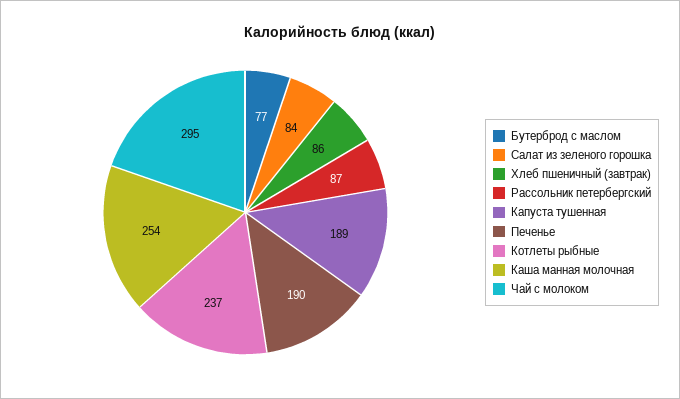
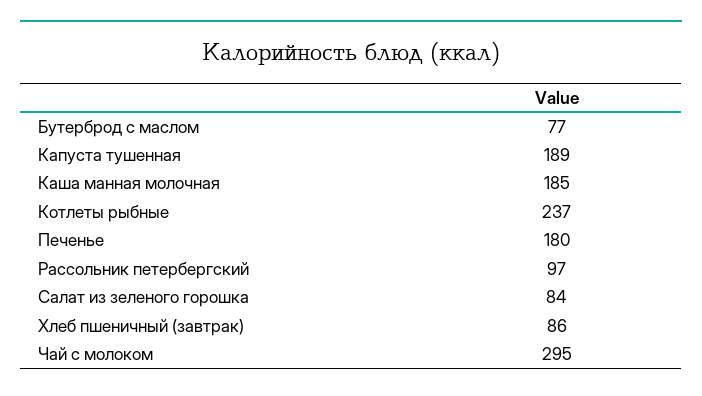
Рассольник петербергский: 87 -> 97
Печенье: 190 -> 180
Каша манная молочная: 254 -> 185

